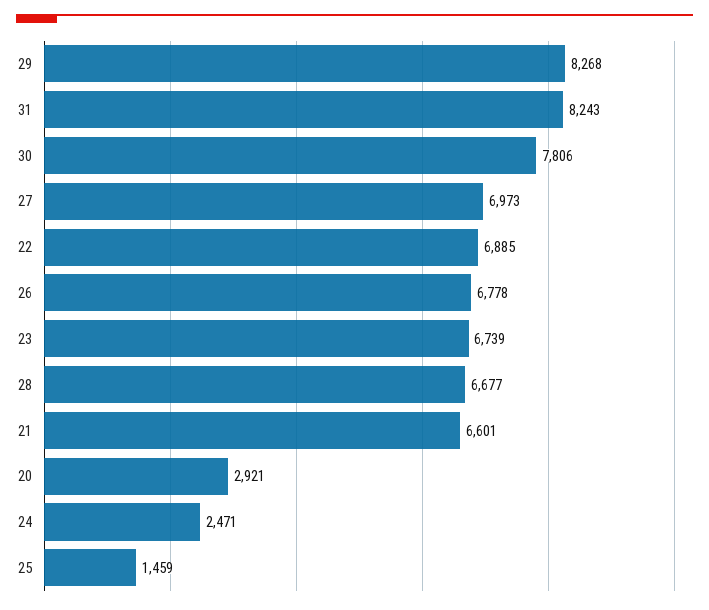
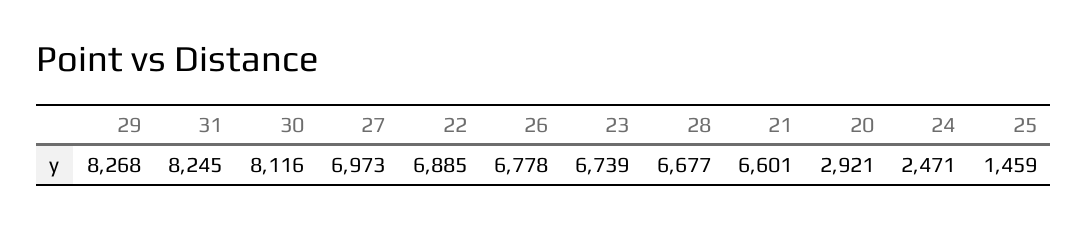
31: 8243 -> 8245
30: 7806 -> 8116

